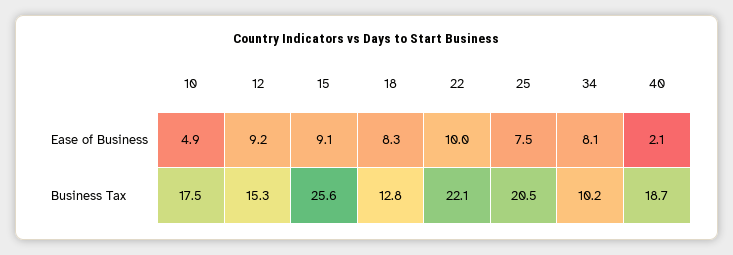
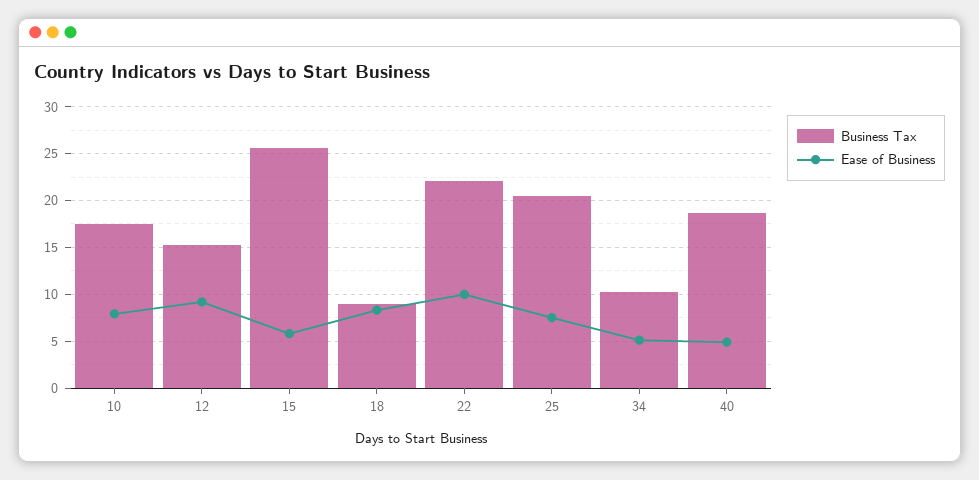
Ease of Business, 10: 4.9 -> 8
Ease of Business, 15: 9.1 -> 6
Ease of Business, 34: 8.1 -> 5
Ease of Business, 40: 2.1 -> 5
Business Tax, 18: 12.8 -> 9

